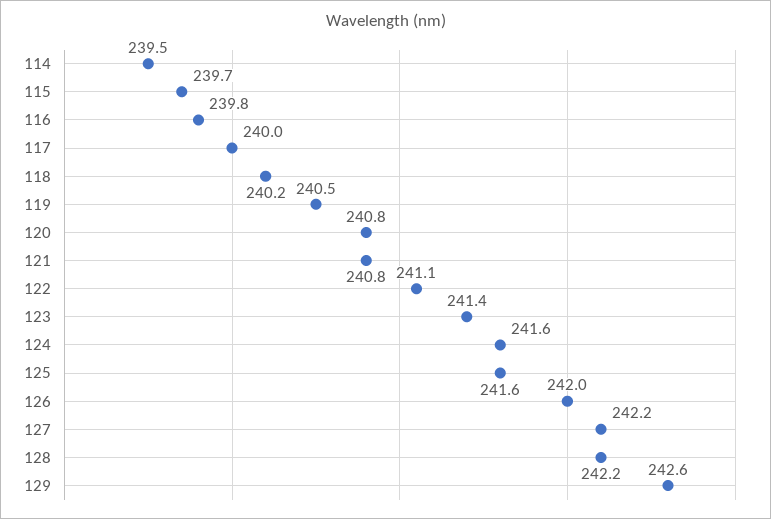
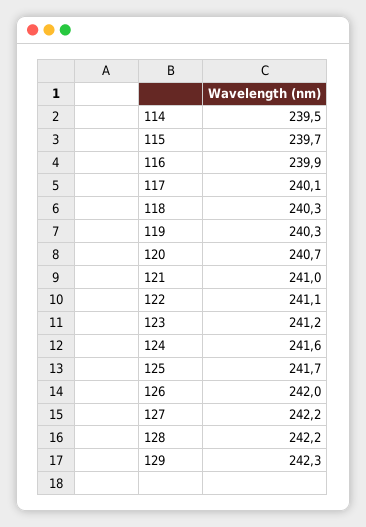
116: 239.8 -> 239.9
117: 240 -> 240.1
118: 240.2 -> 240.3
119: 240.5 -> 240.3
120: 240.8 -> 240.7
121: 240.8 -> 241
123: 241.4 -> 241.2
125: 241.6 -> 241.7
129: 242.6 -> 242.3

